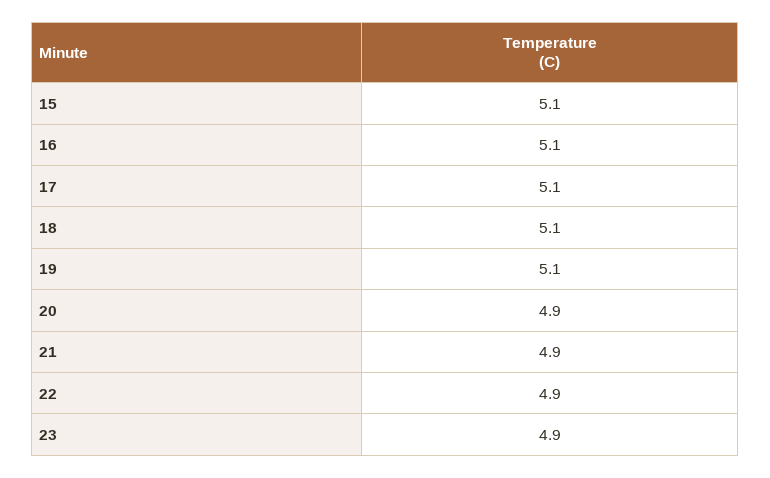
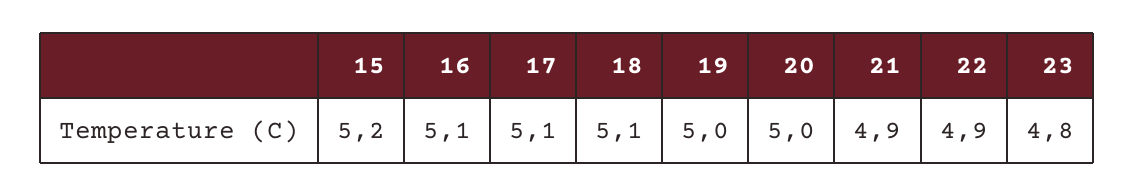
15: 5.1 -> 5.2
19: 5.1 -> 5
20: 4.9 -> 5
23: 4.9 -> 4.8

